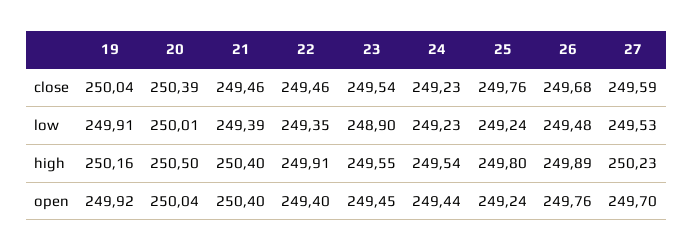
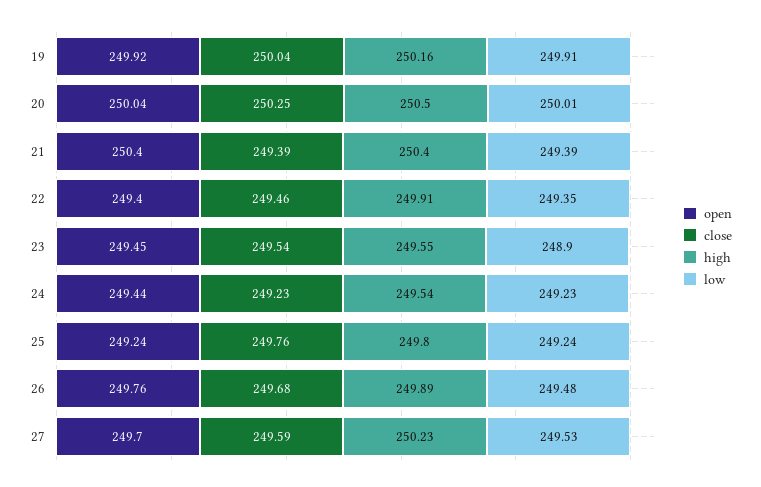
close, 20: 250.39 -> 250.25
close, 21: 249.46 -> 249.39

